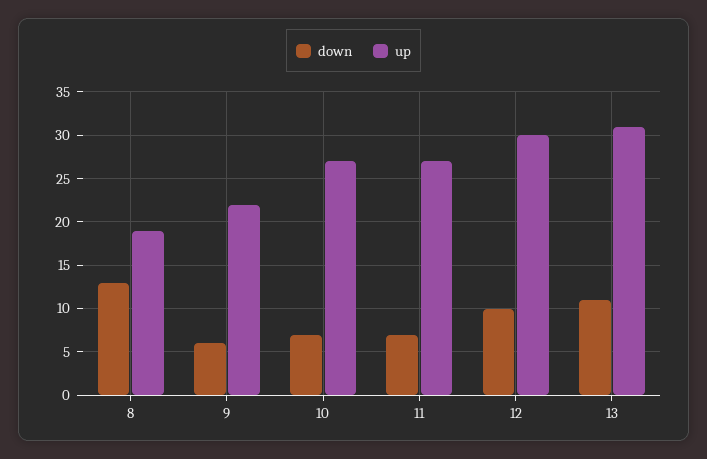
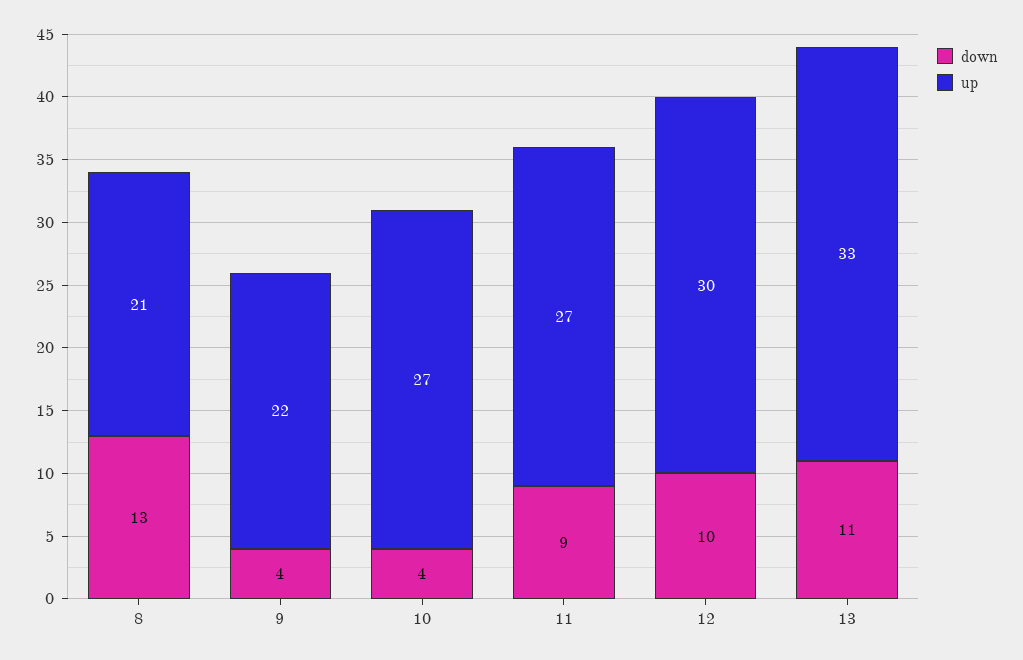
up, 8: 19 -> 21
down, 9: 6 -> 4
down, 10: 7 -> 4
down, 11: 7 -> 9
up, 13: 31 -> 33

